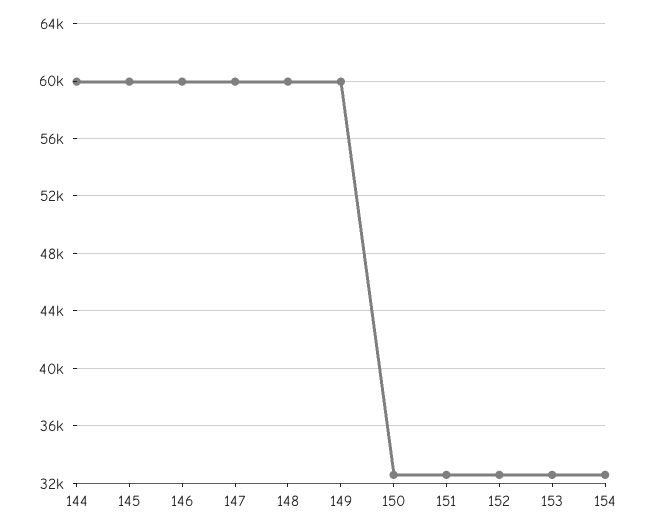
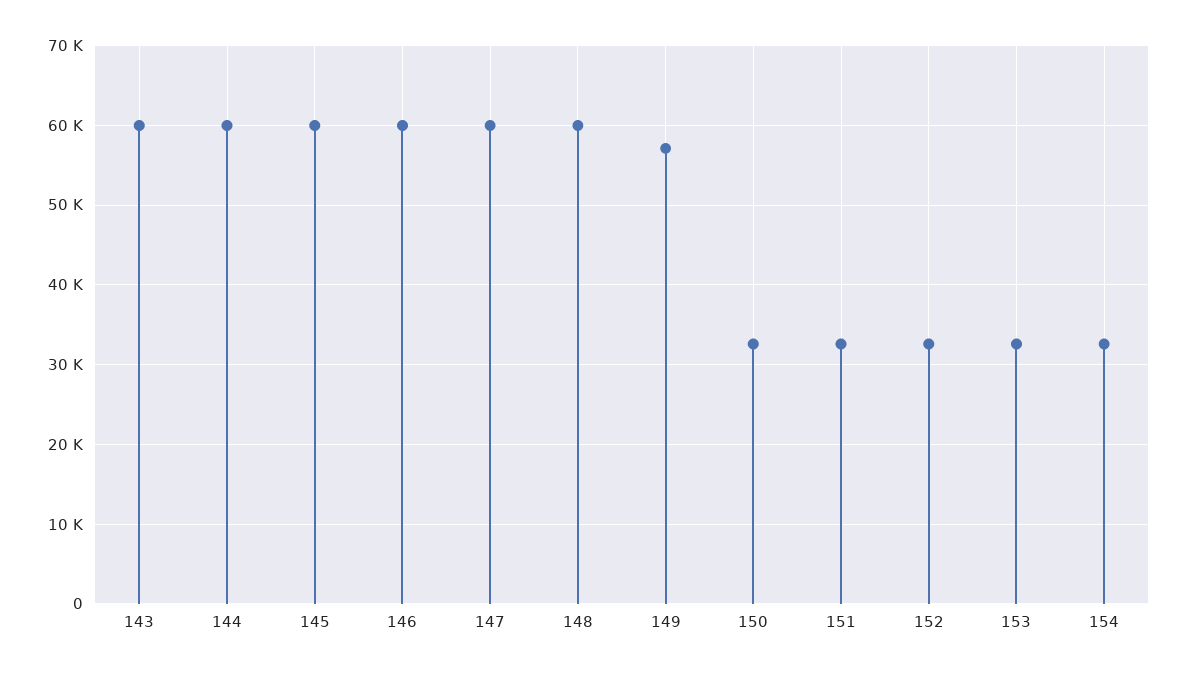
149: 60000 -> 57000
143: none -> 60000

